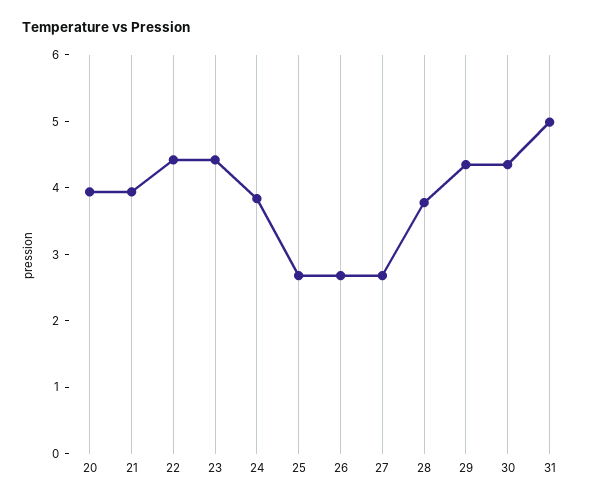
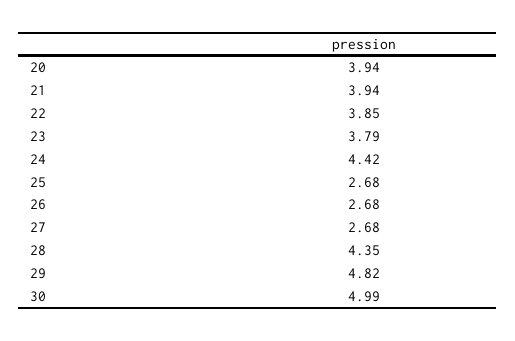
22: 4.4 -> 3.85
23: 4.4 -> 3.79
24: 3.8 -> 4.42
28: 3.8 -> 4.35
29: 4.4 -> 4.82
30: 4.4 -> 4.99
31: 5 -> none

